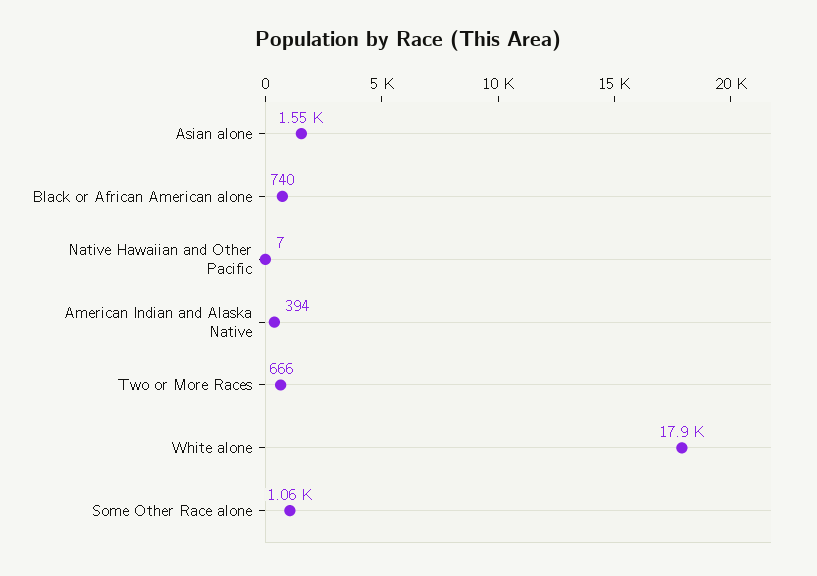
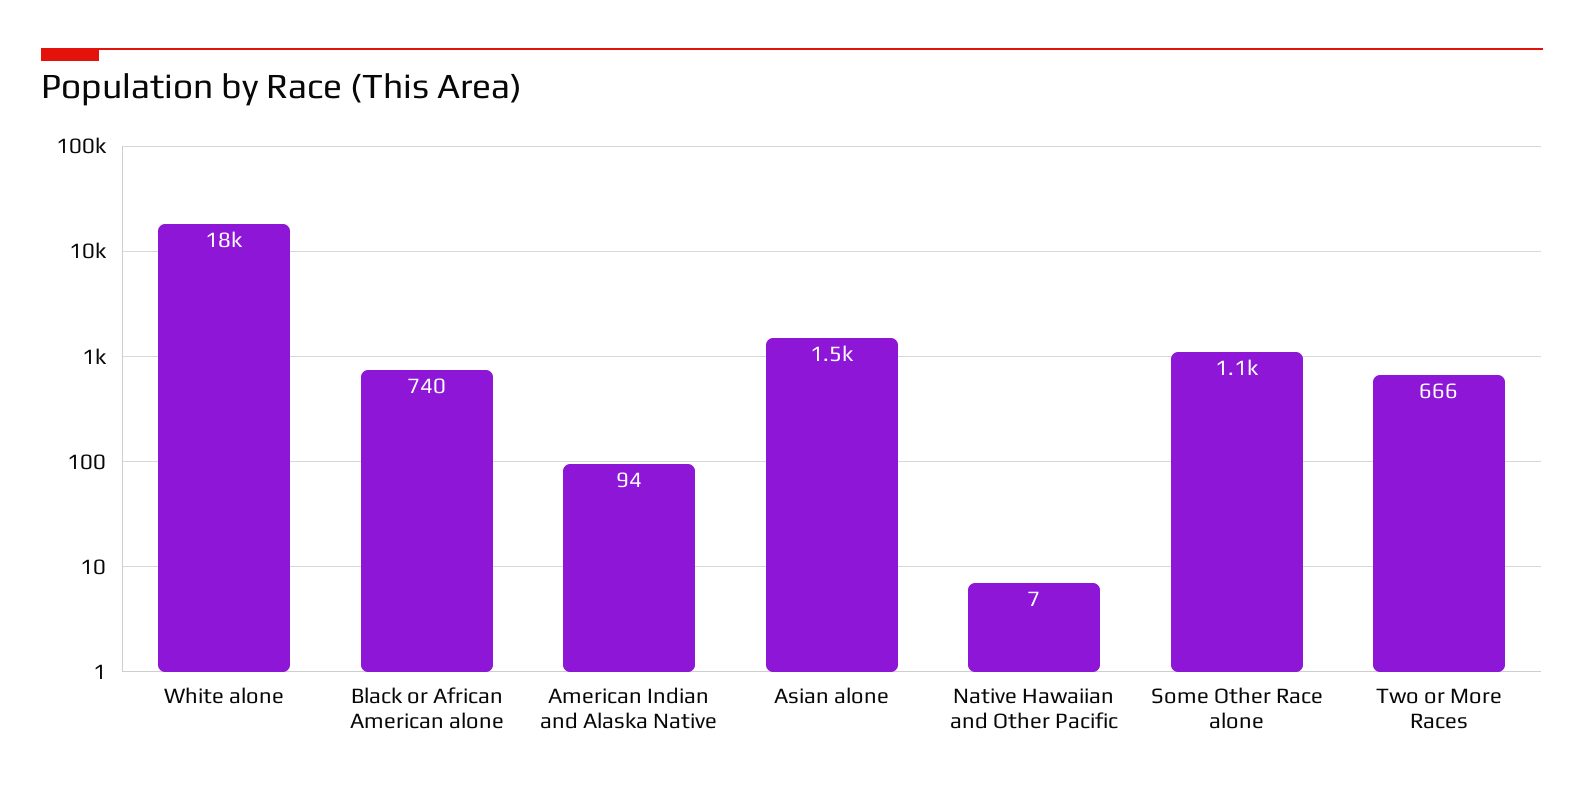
American Indian and Alaska Native: 394 -> 94

